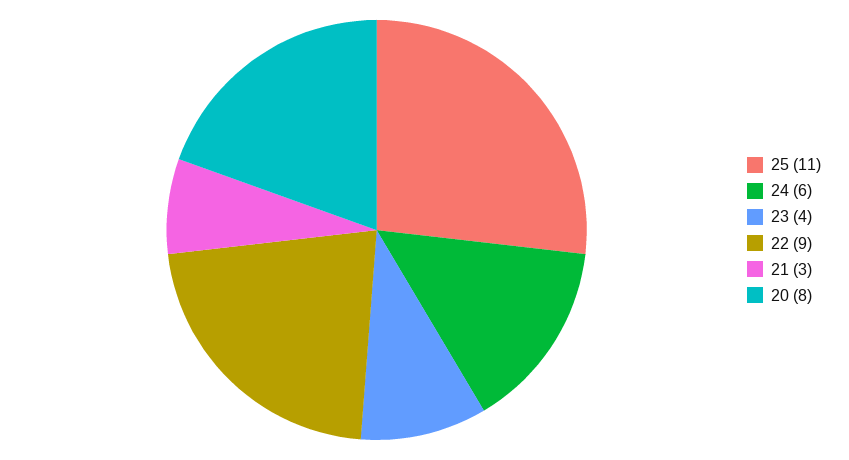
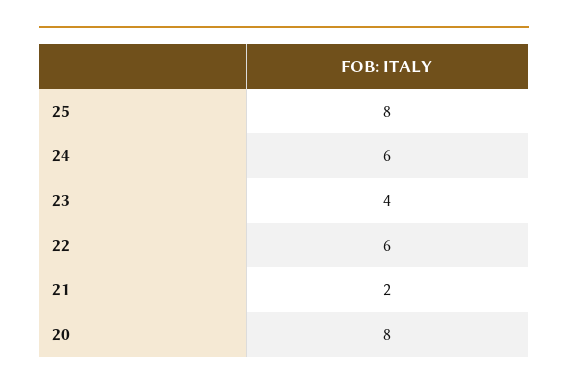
25: 11 -> 8
22: 9 -> 6
21: 3 -> 2

